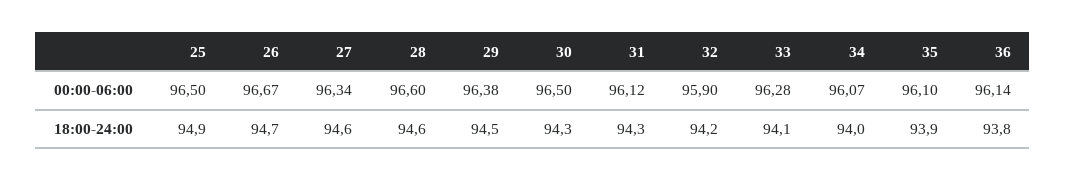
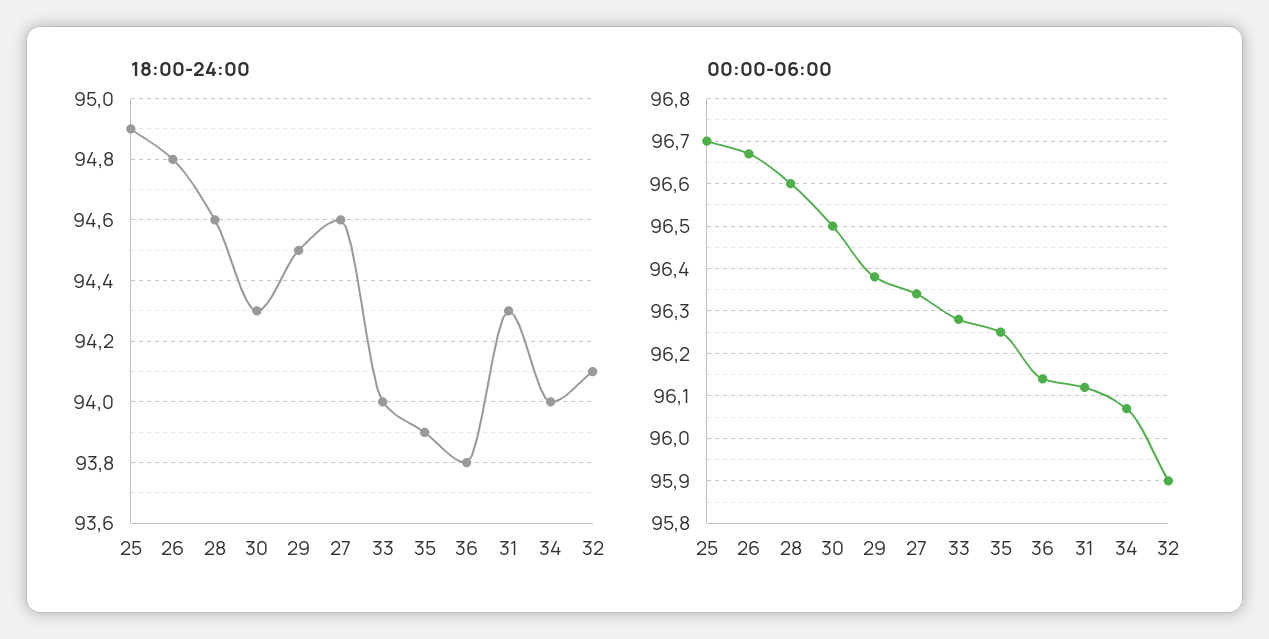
00:00-06:00, 25: 96.5 -> 96.7
00:00-06:00, 35: 96.1 -> 96.25
18:00-24:00, 26: 94.7 -> 94.8
18:00-24:00, 32: 94.2 -> 94.1
18:00-24:00, 33: 94.1 -> 94

